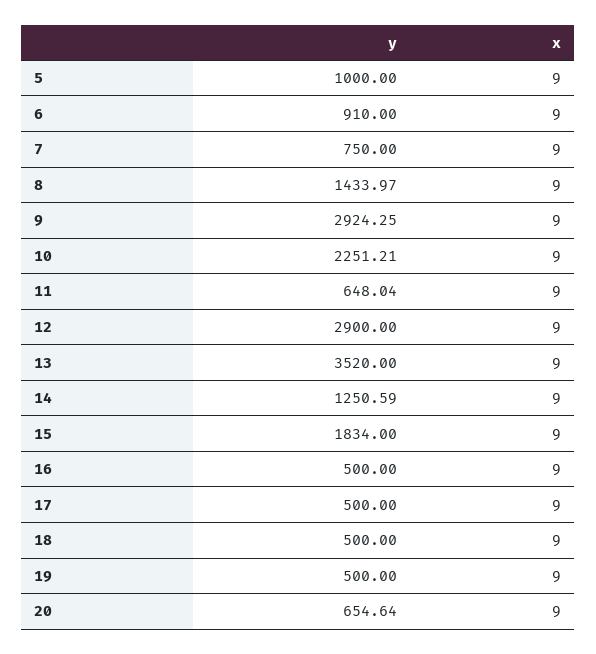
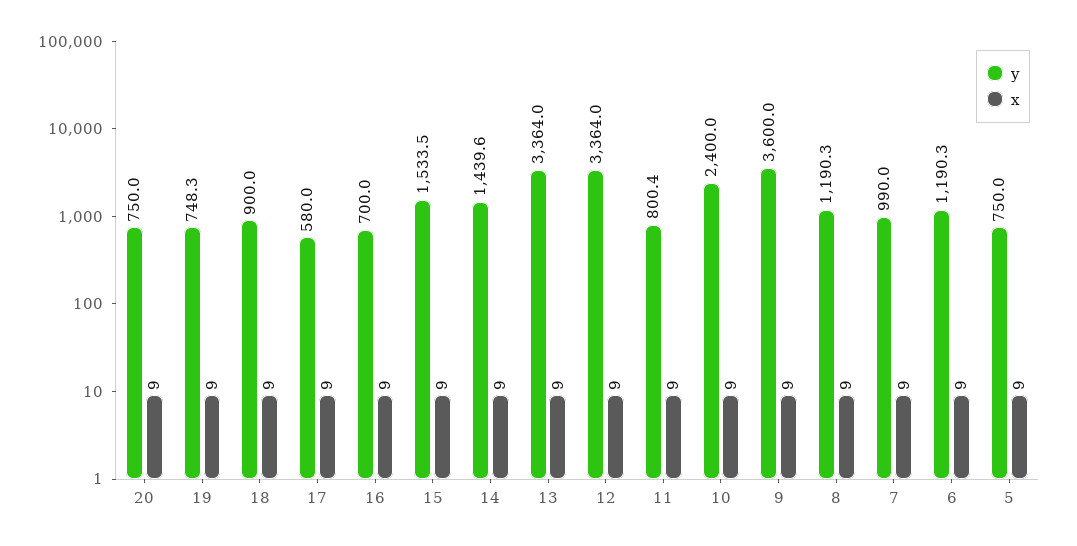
y, 5: 1000 -> 750
y, 6: 910 -> 1190.3
y, 7: 750 -> 990
y, 8: 1433.97 -> 1190.3
y, 9: 2924.25 -> 3600
y, 10: 2251.21 -> 2400
y, 11: 648.04 -> 800.4
y, 12: 2900 -> 3364
y, 13: 3520 -> 3364
y, 14: 1250.59 -> 1439.6
y, 15: 1834 -> 1533.5
y, 16: 500 -> 700
y, 17: 500 -> 580
y, 18: 500 -> 900
y, 19: 500 -> 748.3
y, 20: 654.64 -> 750

